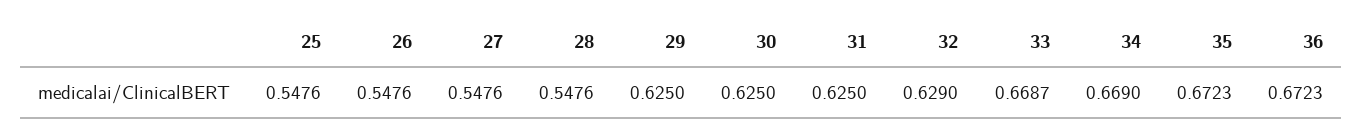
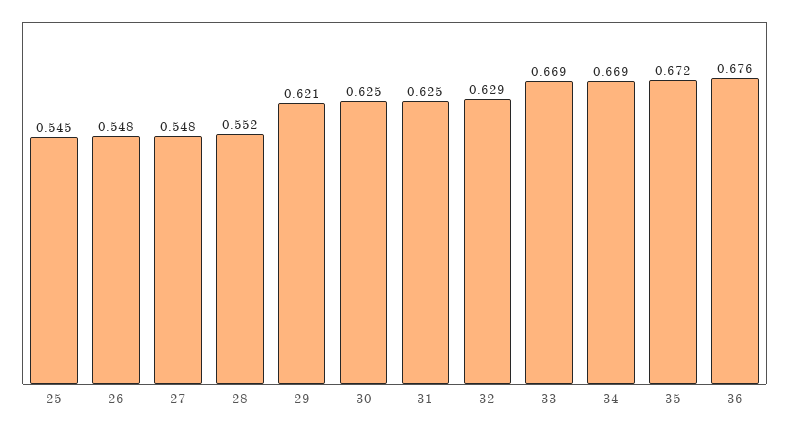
25: 0.5476 -> 0.545
28: 0.5476 -> 0.552
29: 0.625 -> 0.621
36: 0.6723 -> 0.676

